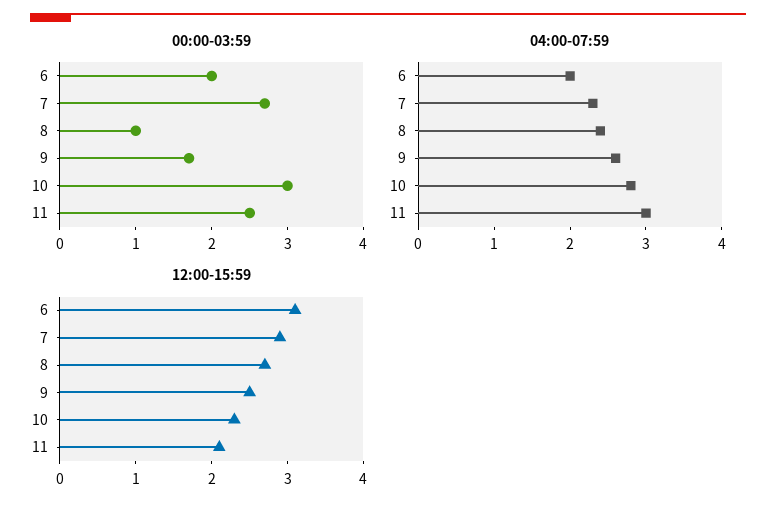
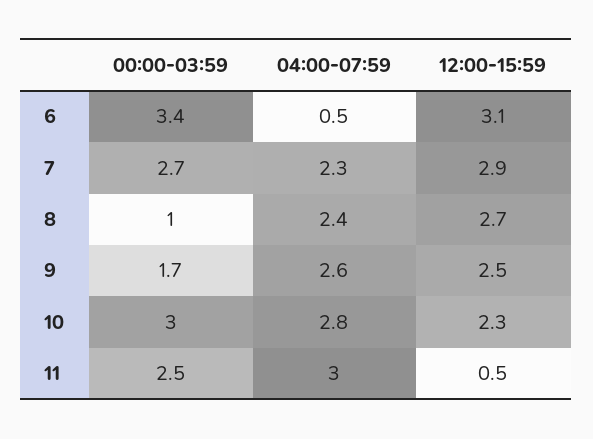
00:00-03:59, 6: 2 -> 3.4
04:00-07:59, 6: 2 -> 0.5
12:00-15:59, 11: 2 -> 0.5

